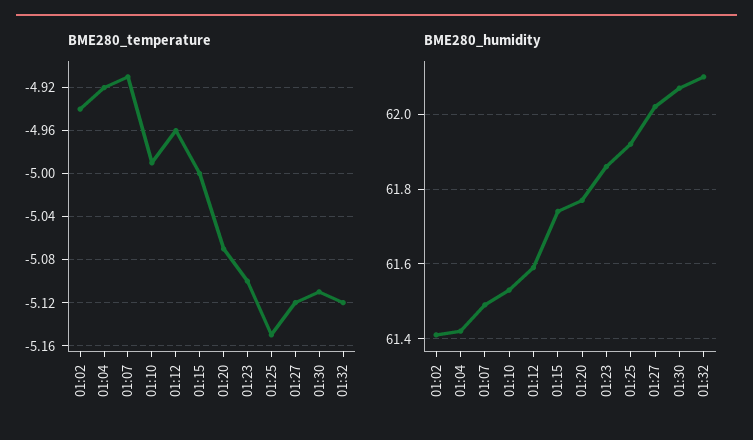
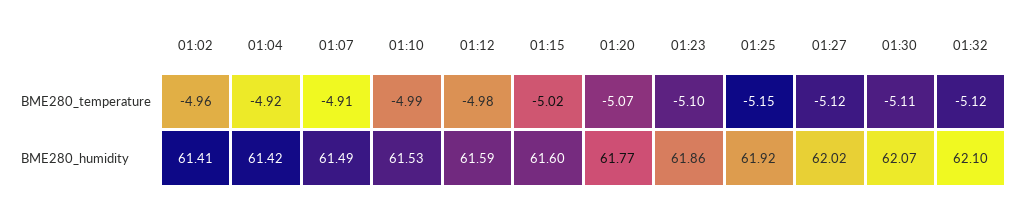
BME280_temperature, 01:02: -4.94 -> -4.96
BME280_temperature, 01:12: -4.96 -> -4.98
BME280_temperature, 01:15: -5 -> -5.02
BME280_humidity, 01:15: 61.75 -> 61.6

